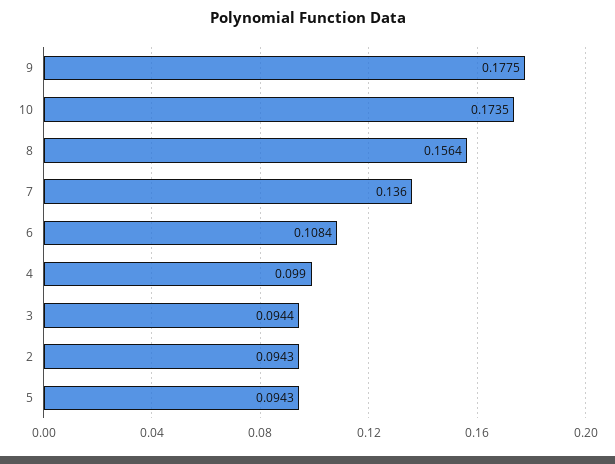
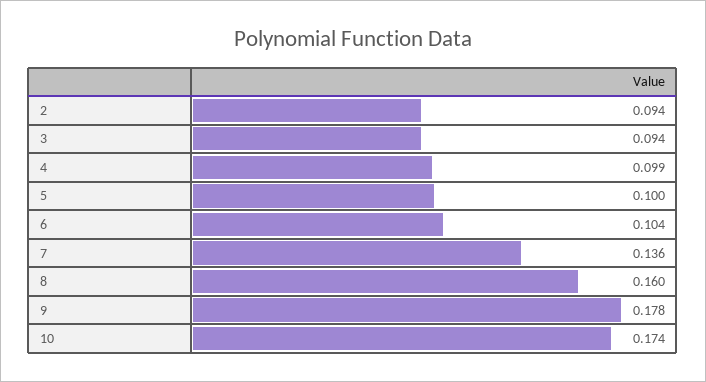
8: 0.1564 -> 0.16
6: 0.1084 -> 0.104
5: 0.0943 -> 0.1

